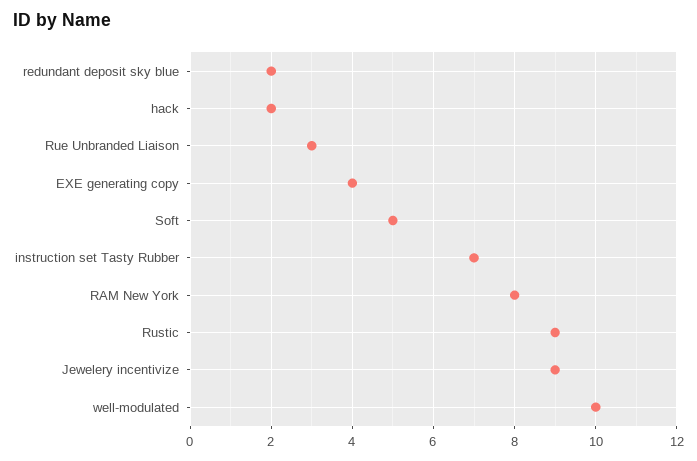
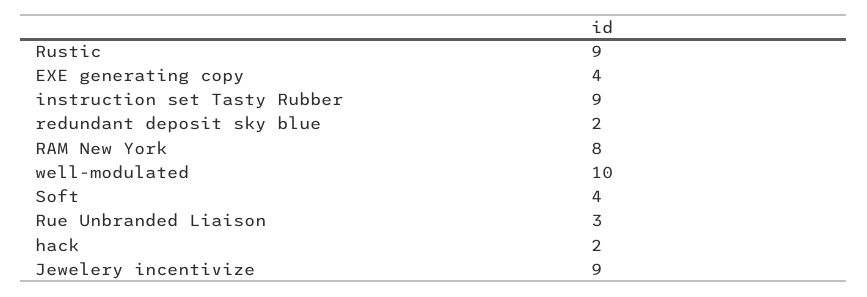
Soft: 5 -> 4
instruction set Tasty Rubber: 7 -> 9

